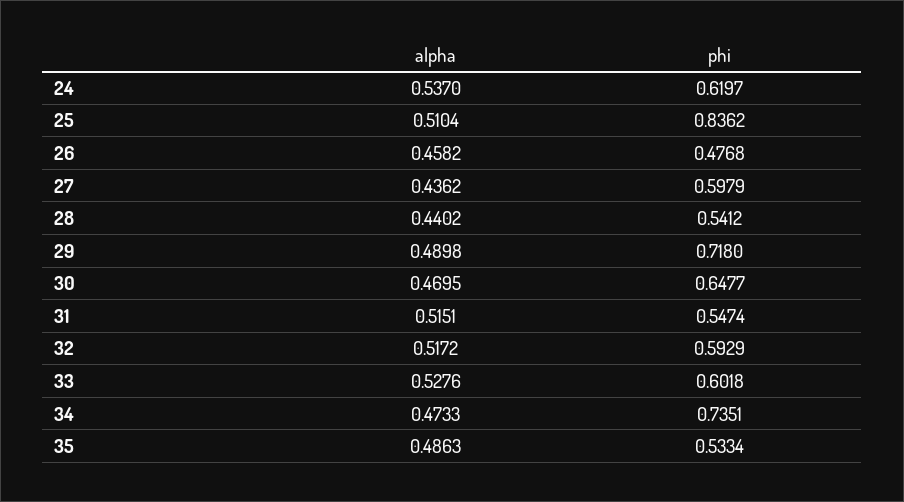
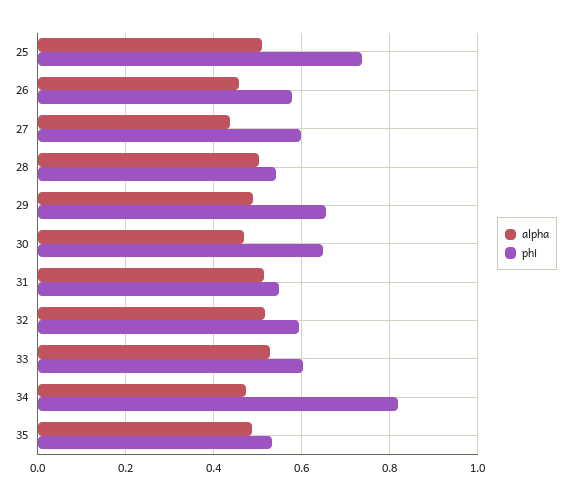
alpha, 24: 0.537 -> none
phi, 24: 0.6197 -> none
phi, 25: 0.8362 -> 0.74
phi, 26: 0.4768 -> 0.58
alpha, 28: 0.4402 -> 0.5
phi, 29: 0.718 -> 0.66
phi, 34: 0.7351 -> 0.82

